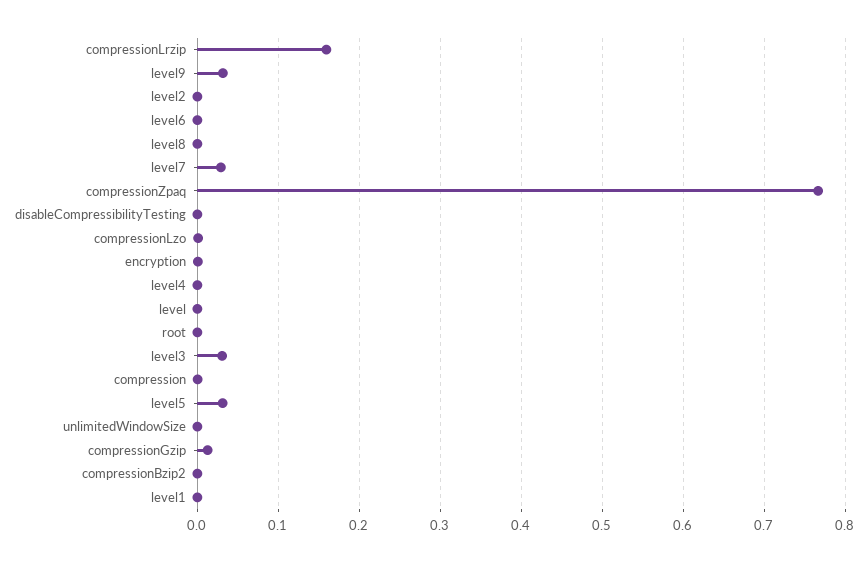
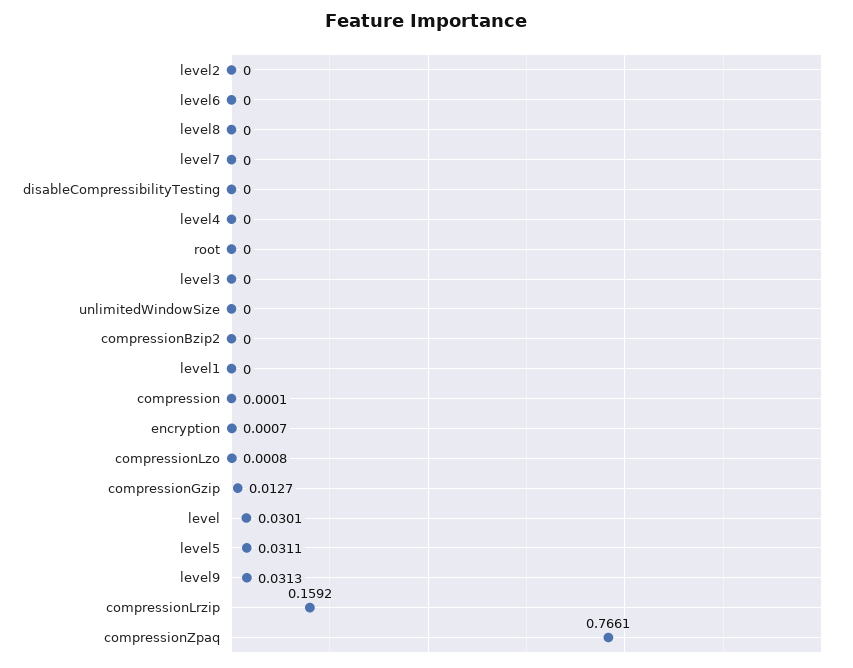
level7: 0.03 -> 0
level: 0 -> 0.0301
level3: 0.03 -> 0

